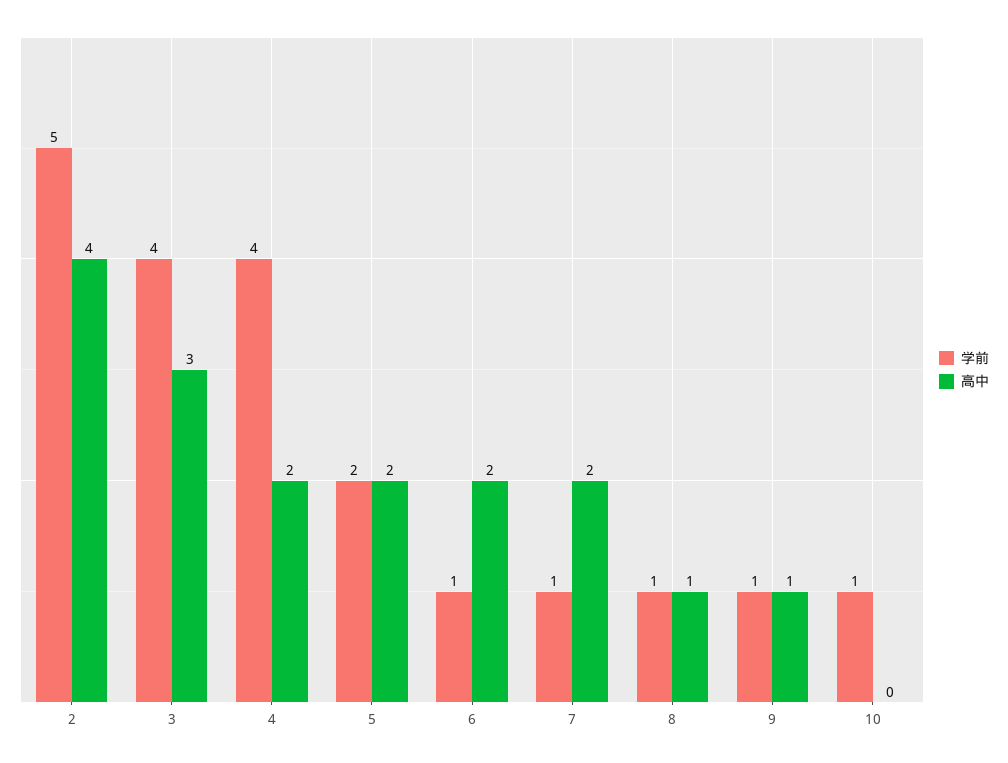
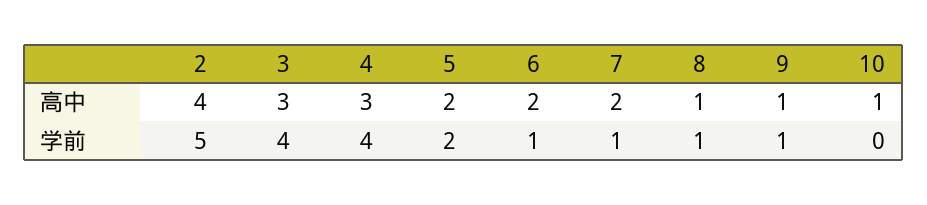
高中, 4: 2 -> 3
学前, 10: 1 -> 0
高中, 10: 0 -> 1

